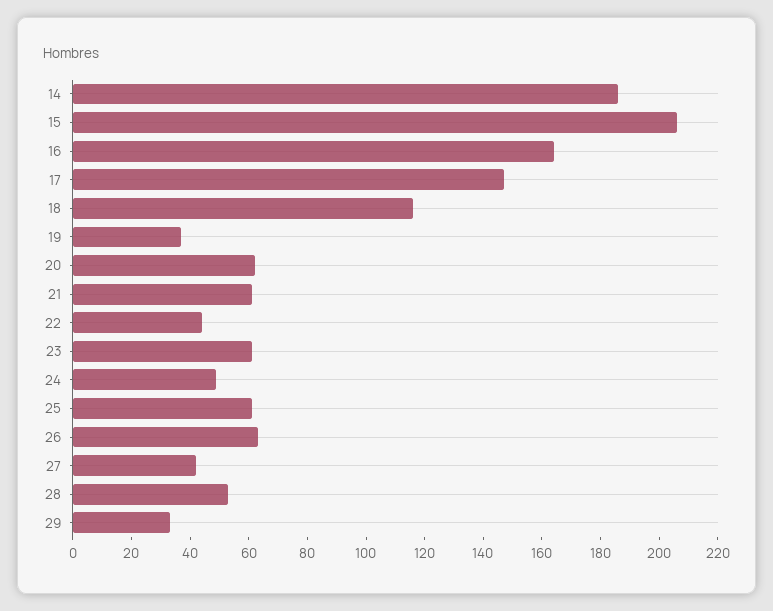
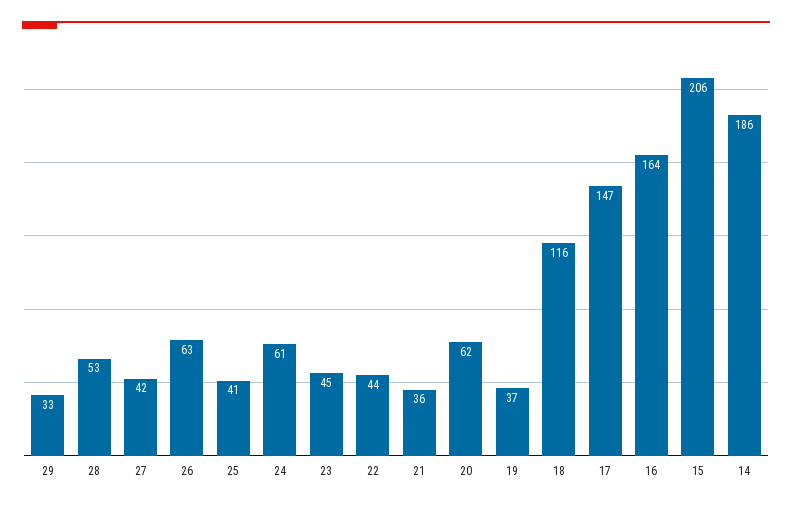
21: 60 -> 36
23: 60 -> 45
24: 50 -> 61
25: 60 -> 41

